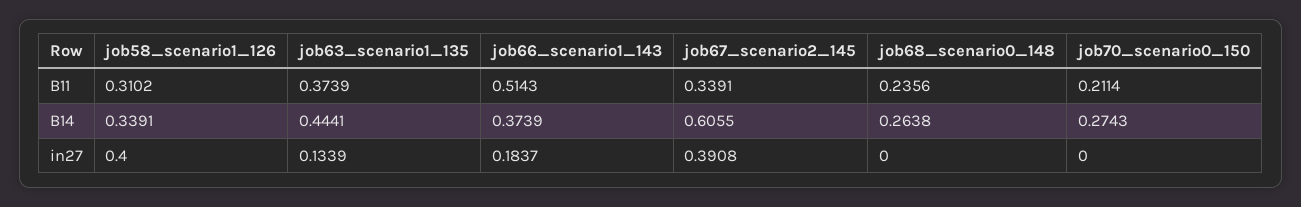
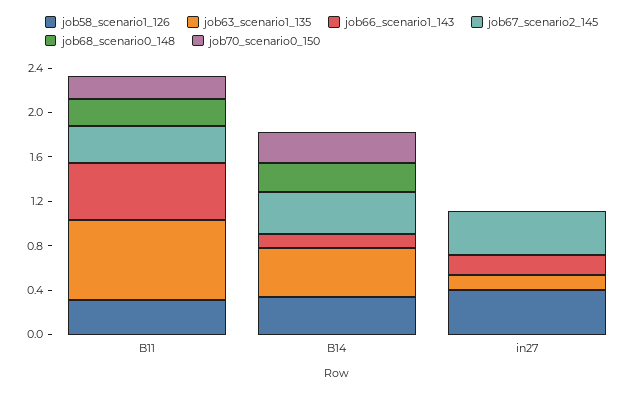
job63_scenario1_135, B11: 0.3739 -> 0.7
job66_scenario1_143, B14: 0.3739 -> 0.1
job67_scenario2_145, B14: 0.6055 -> 0.4

